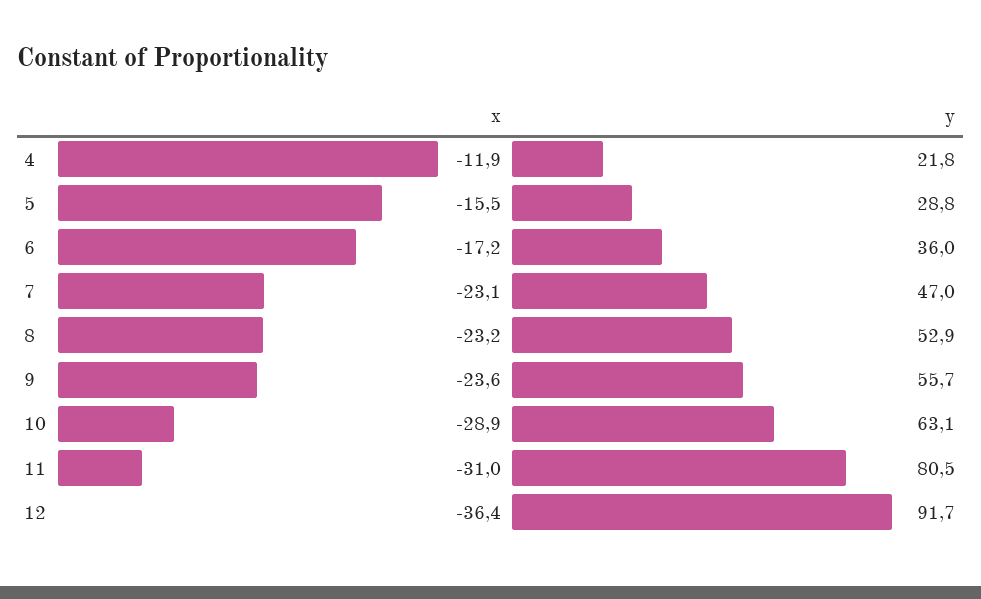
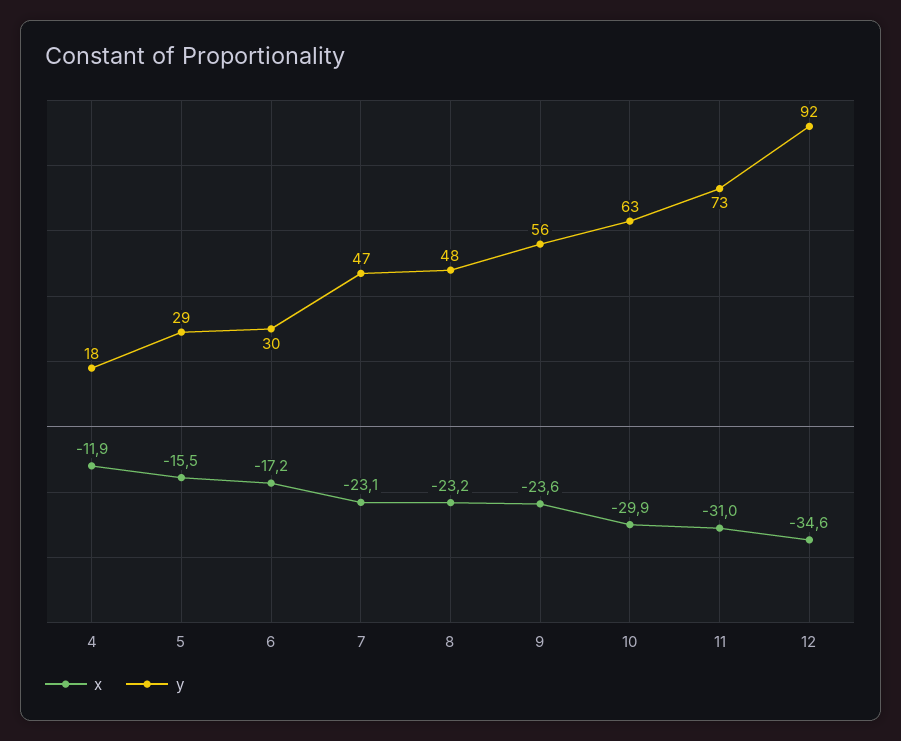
y, 4: 21.8 -> 18
y, 6: 36 -> 30
y, 8: 52.9 -> 48
x, 10: -28.9 -> -29.9
y, 11: 80.5 -> 73
x, 12: -36.4 -> -34.6

